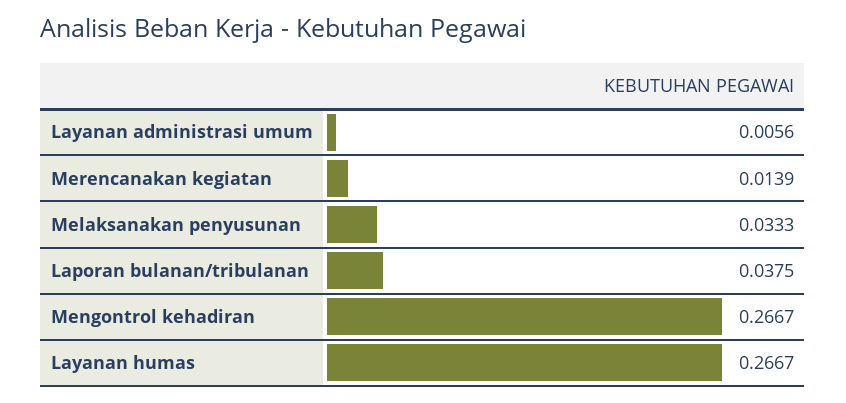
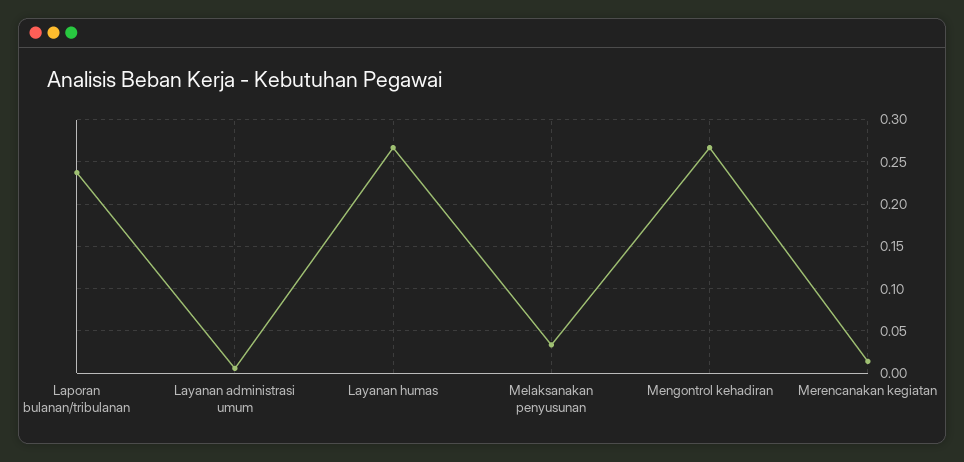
Laporan bulanan/tribulanan: 0.0375 -> 0.24

